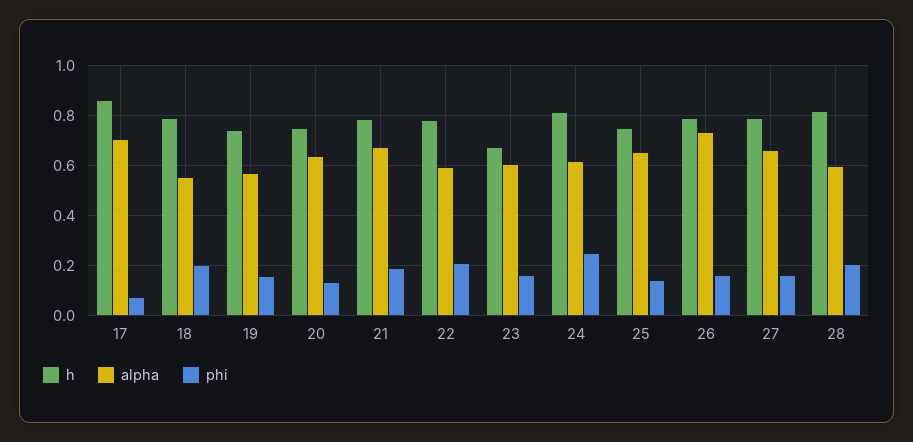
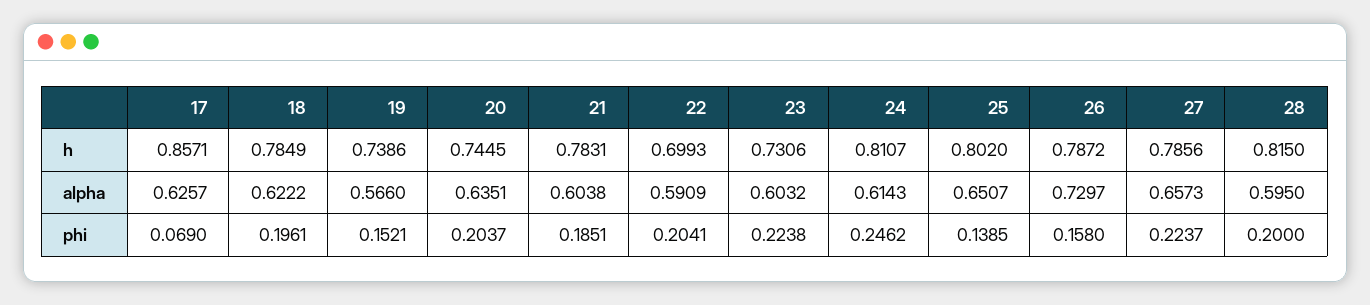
alpha, 17: 0.7 -> 0.6257
alpha, 18: 0.55 -> 0.6222
phi, 20: 0.125 -> 0.2037
alpha, 21: 0.675 -> 0.6038
h, 22: 0.775 -> 0.6993
h, 23: 0.675 -> 0.7306
phi, 23: 0.15 -> 0.2238
h, 25: 0.75 -> 0.802
phi, 27: 0.15 -> 0.2237

